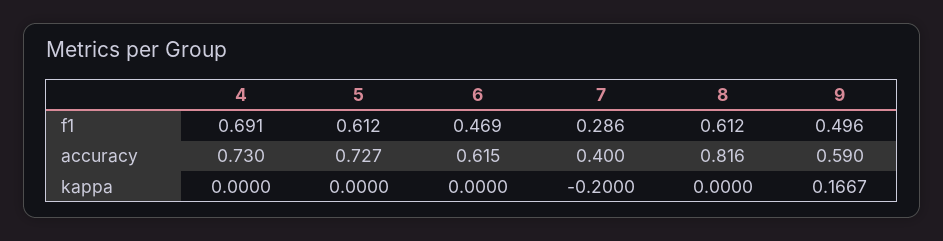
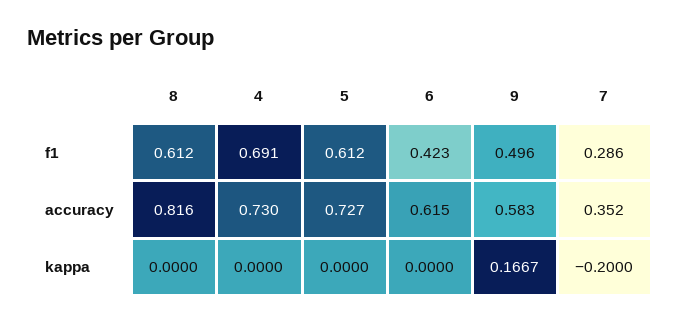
6, f1: 0.469 -> 0.423
7, accuracy: 0.4 -> 0.352
9, accuracy: 0.59 -> 0.583

